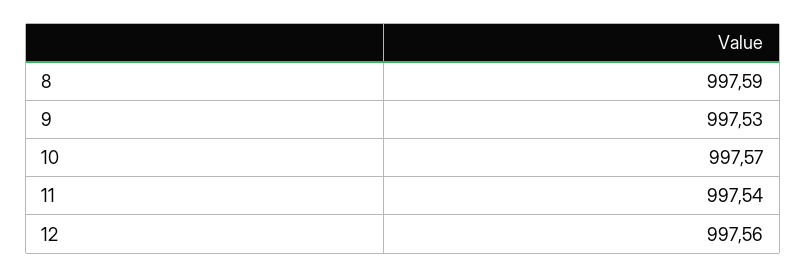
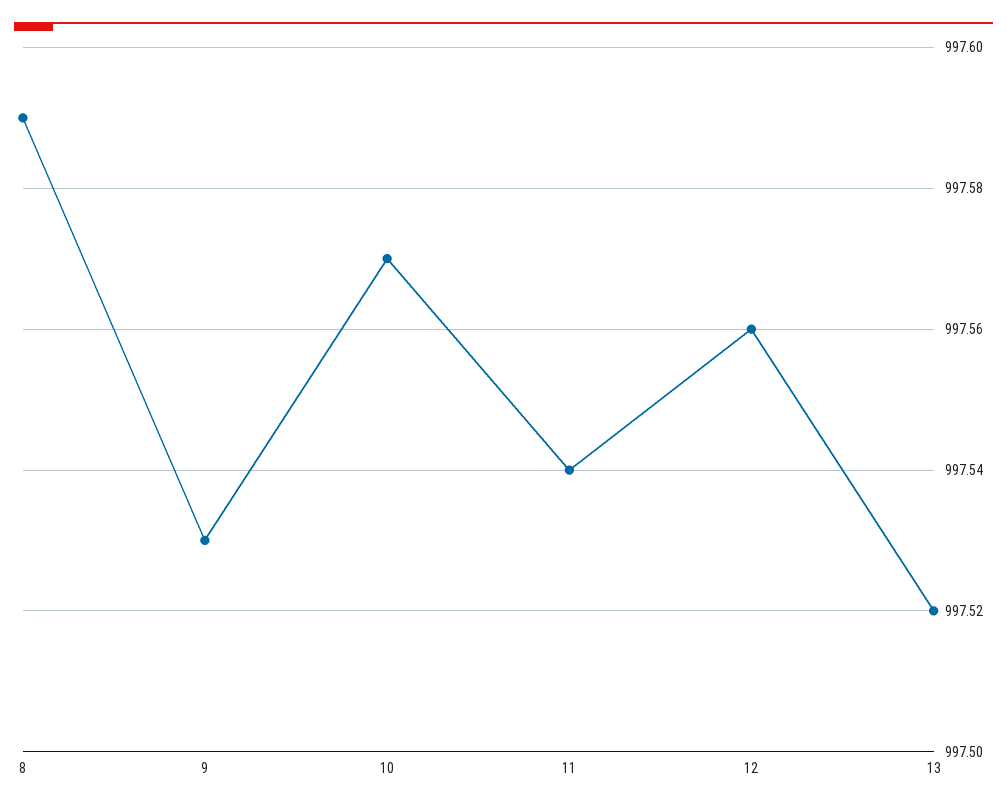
13: none -> 997.52

